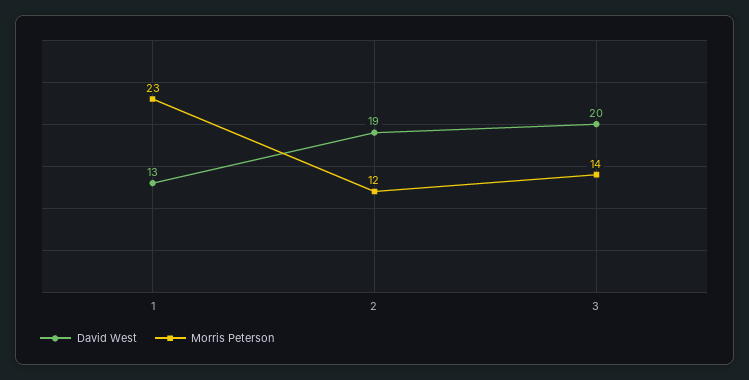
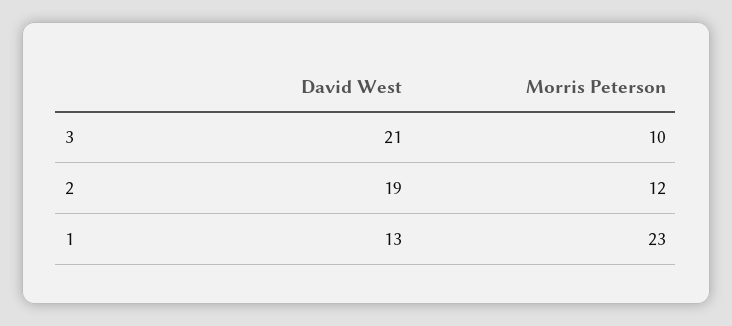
David West, 3: 20 -> 21
Morris Peterson, 3: 14 -> 10

